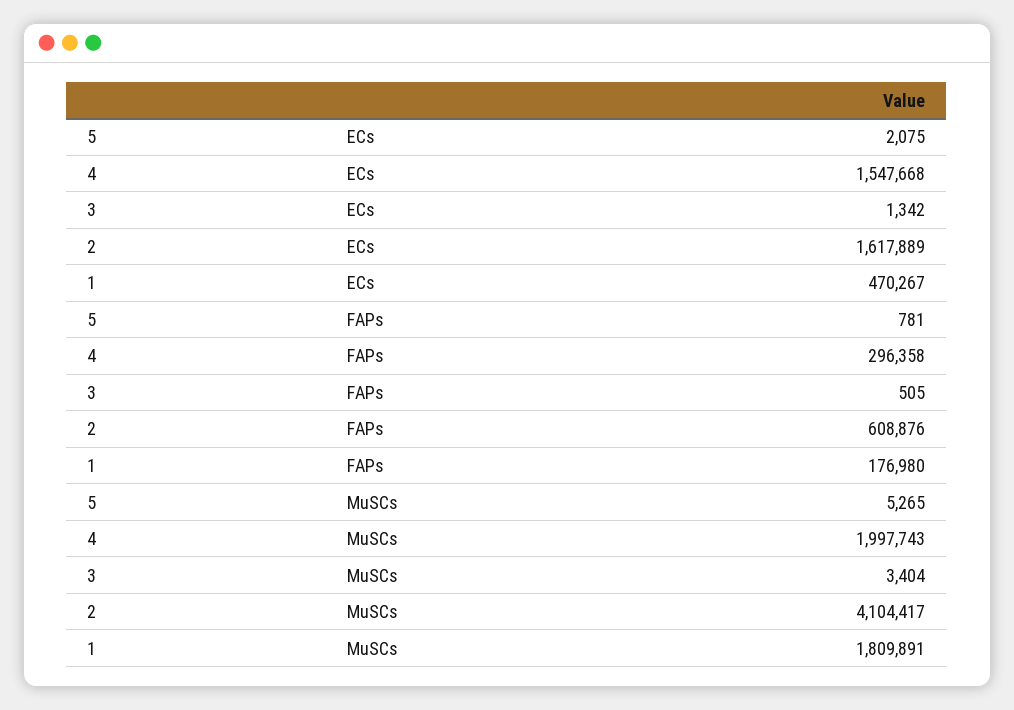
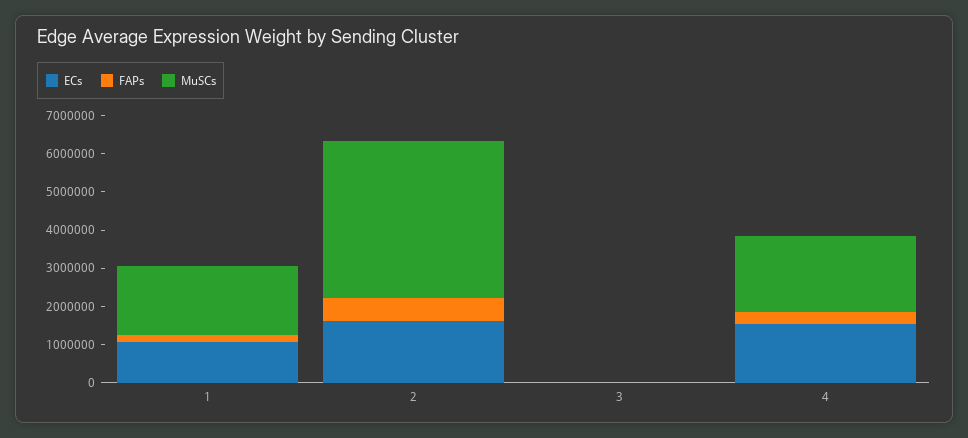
ECs, 5: 2075 -> none
ECs, 1: 470267 -> 1000000
FAPs, 5: 781 -> none
MuSCs, 5: 5265 -> none

